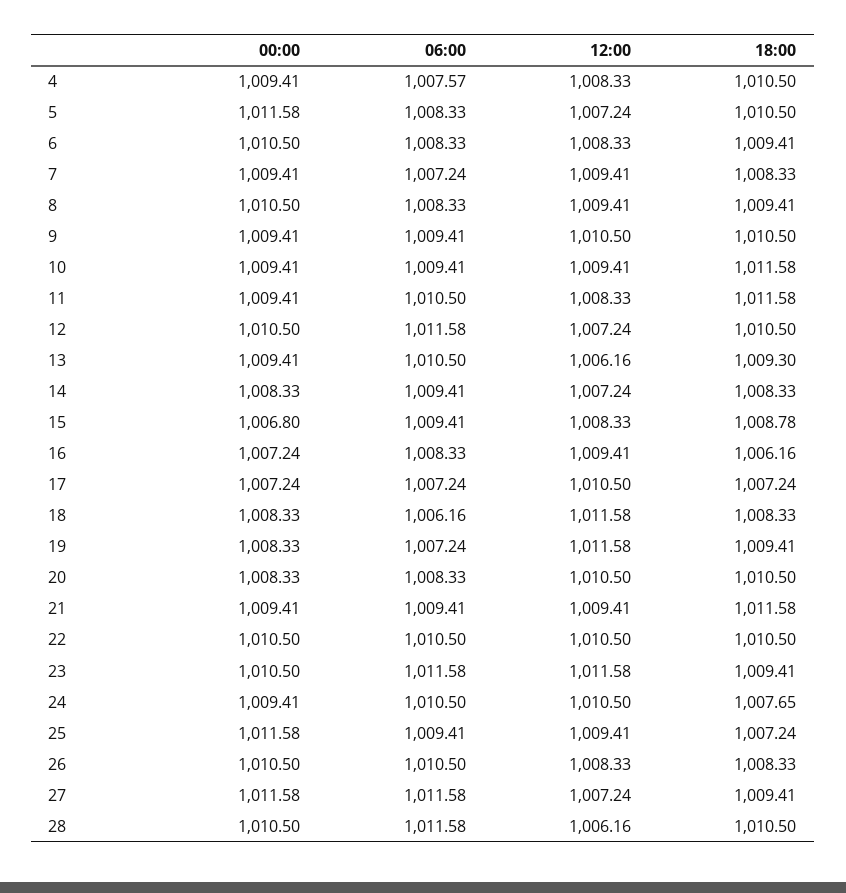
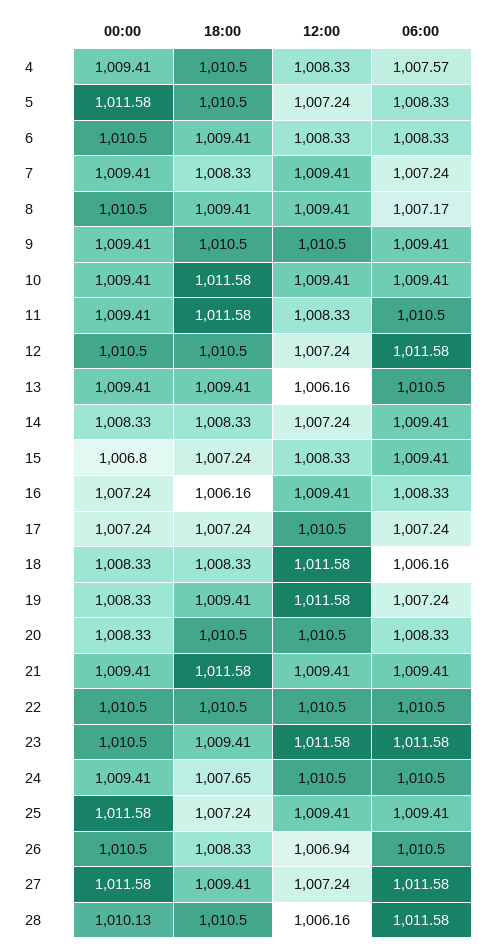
06:00, 8: 1008.33 -> 1007.17
18:00, 13: 1009.3 -> 1009.41
18:00, 15: 1008.78 -> 1007.24
12:00, 26: 1008.33 -> 1006.94
00:00, 28: 1010.5 -> 1010.13

